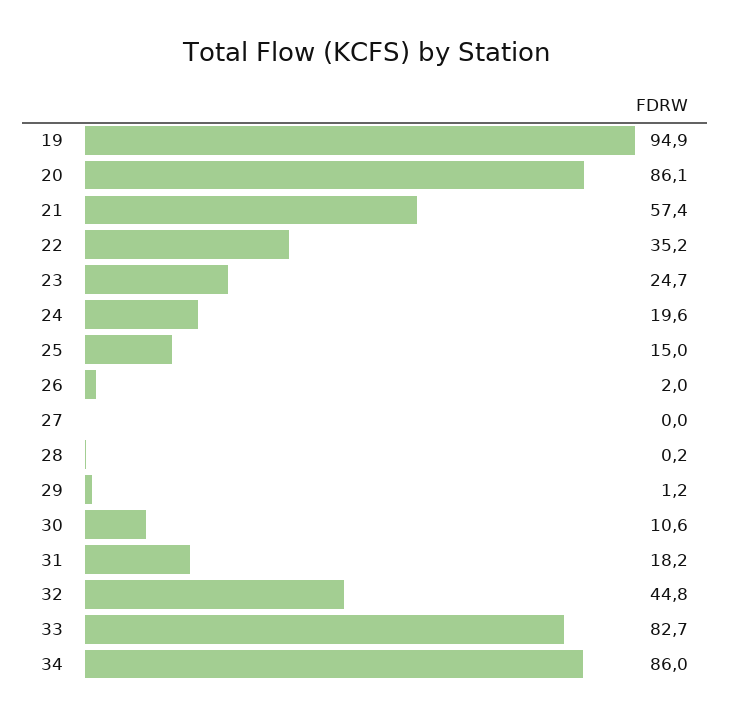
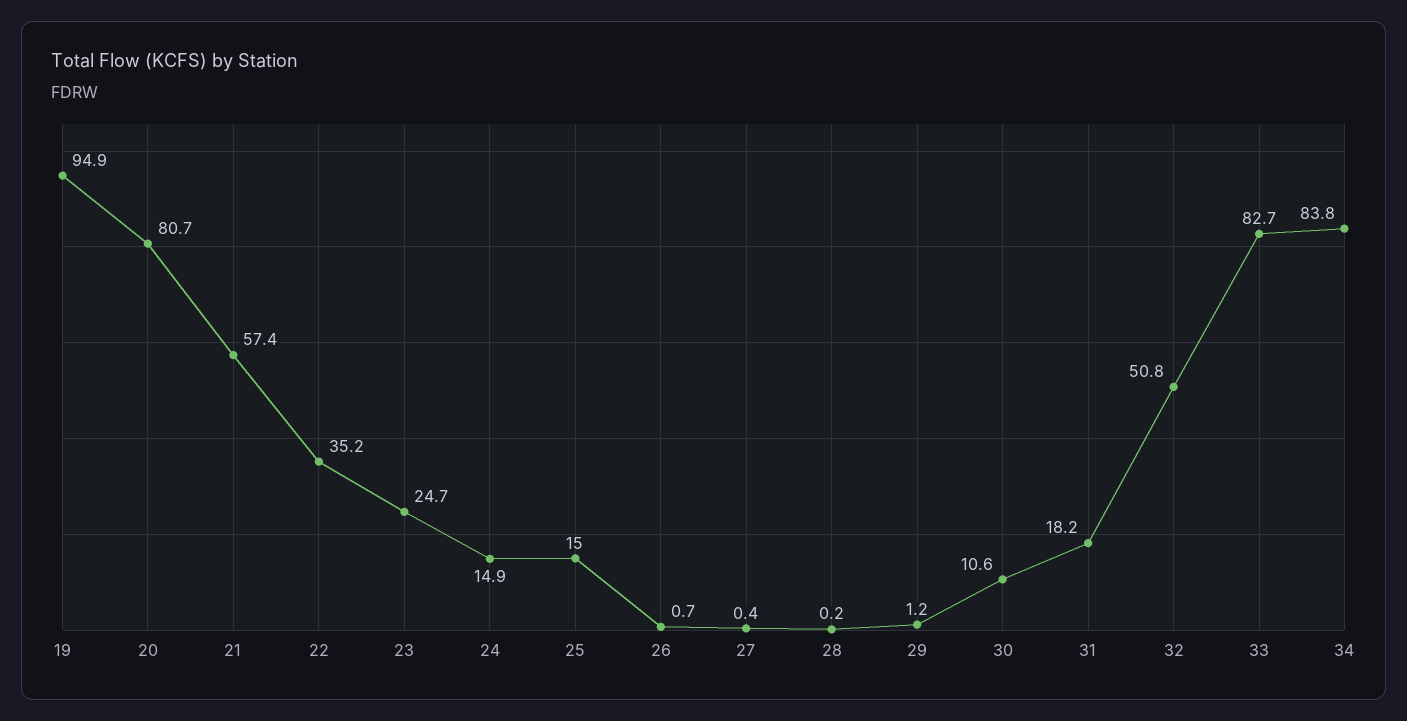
20: 86.1 -> 80.7
24: 19.6 -> 14.9
26: 2 -> 0.7
27: 0 -> 0.4
32: 44.8 -> 50.8
34: 86 -> 83.8

